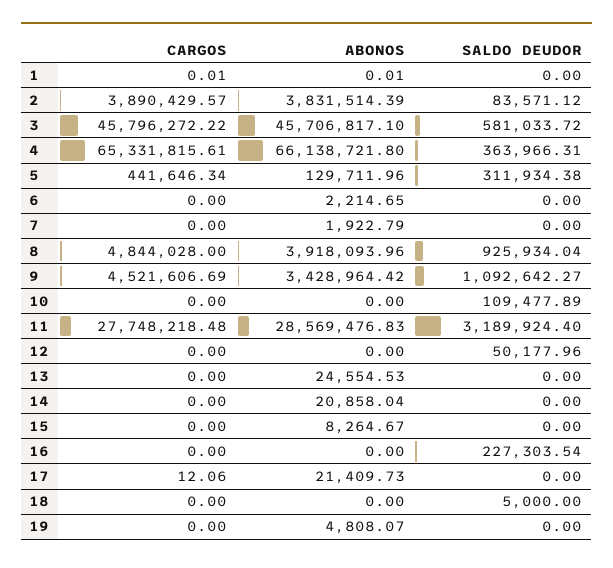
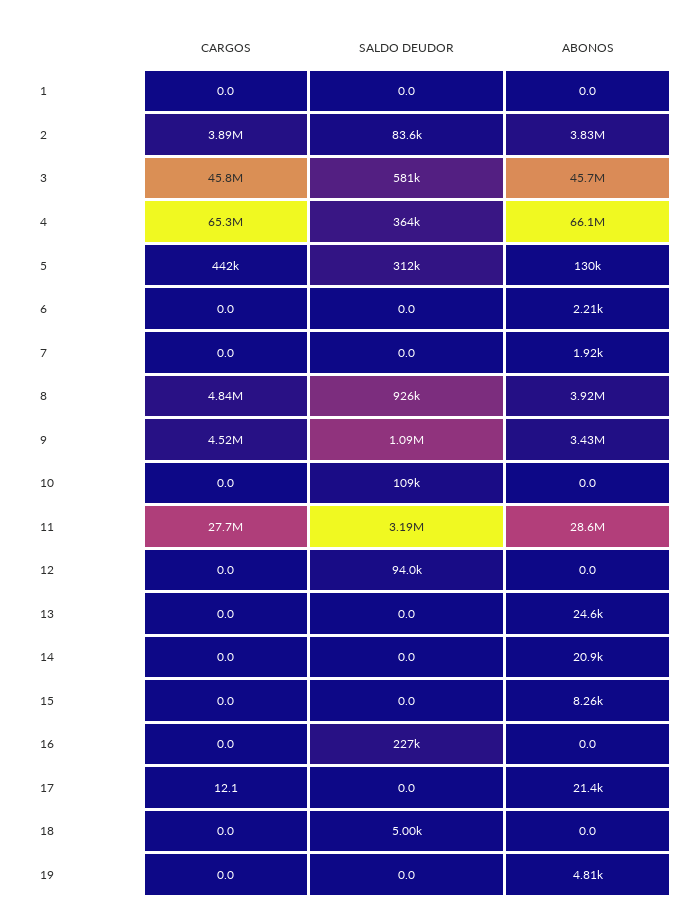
SALDO DEUDOR, 12: 50177.96 -> 94000

